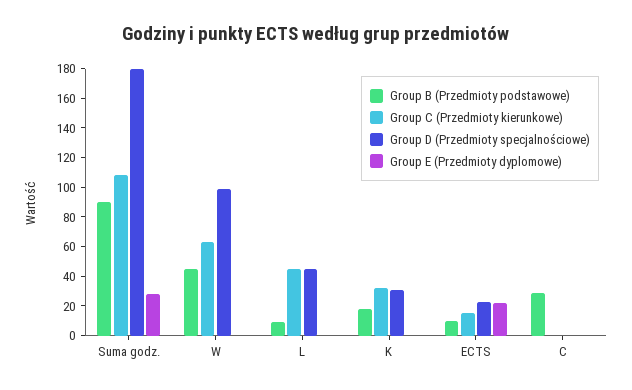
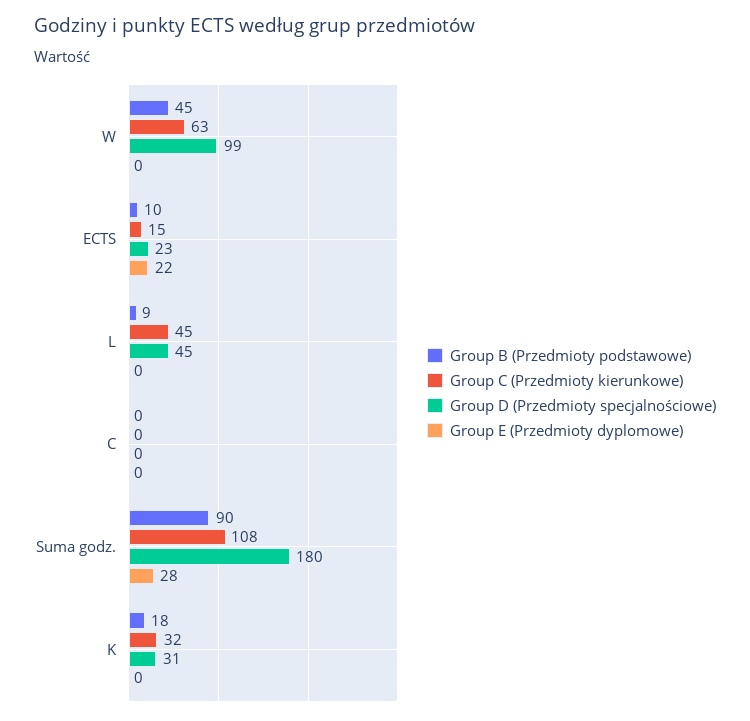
Group B (Przedmioty podstawowe), C: 30 -> 0

